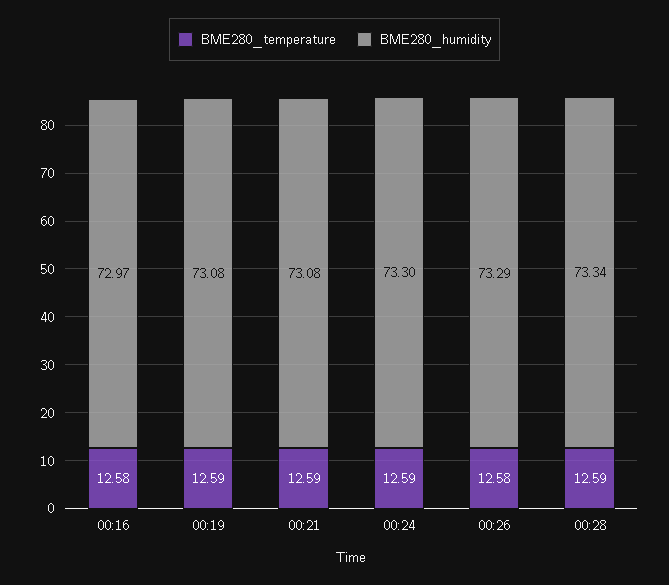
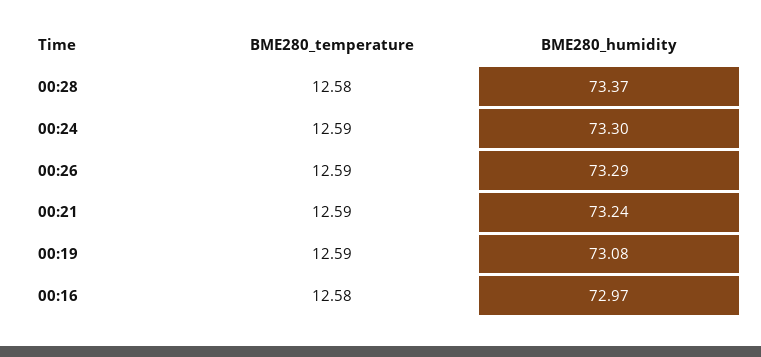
BME280_humidity, 00:21: 73.08 -> 73.24
BME280_temperature, 00:26: 12.58 -> 12.59
BME280_temperature, 00:28: 12.59 -> 12.58
BME280_humidity, 00:28: 73.34 -> 73.37

